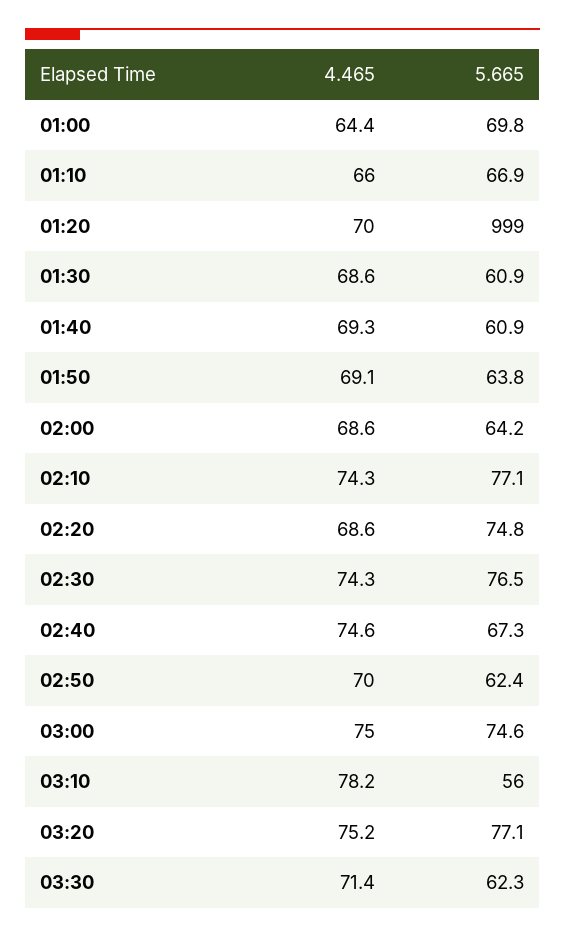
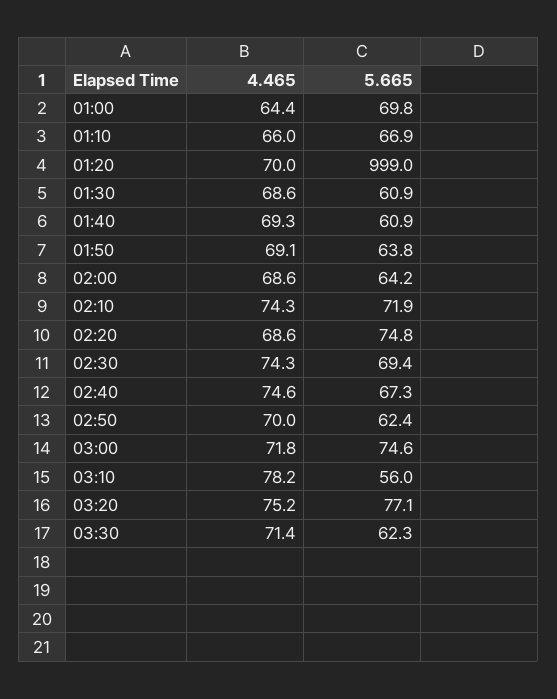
5.665, 02:10: 77.1 -> 71.9
5.665, 02:30: 76.5 -> 69.4
4.465, 03:00: 75 -> 71.8

